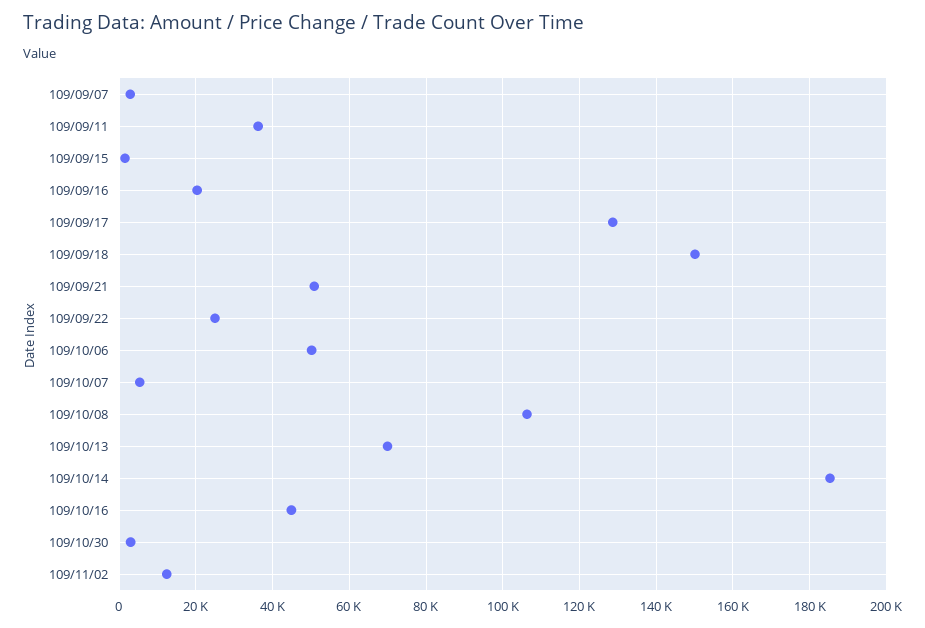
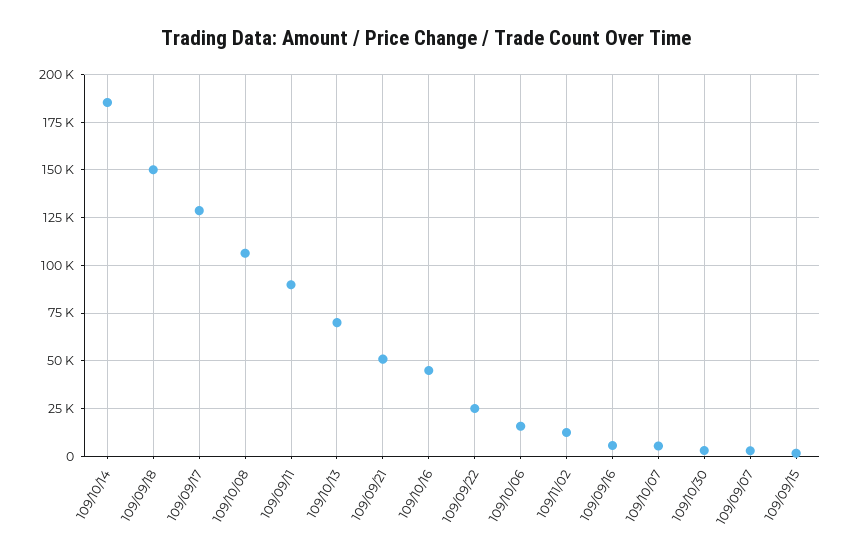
109/09/11: 36000 -> 90000
109/09/16: 20000 -> 5000
109/10/06: 50000 -> 15000

